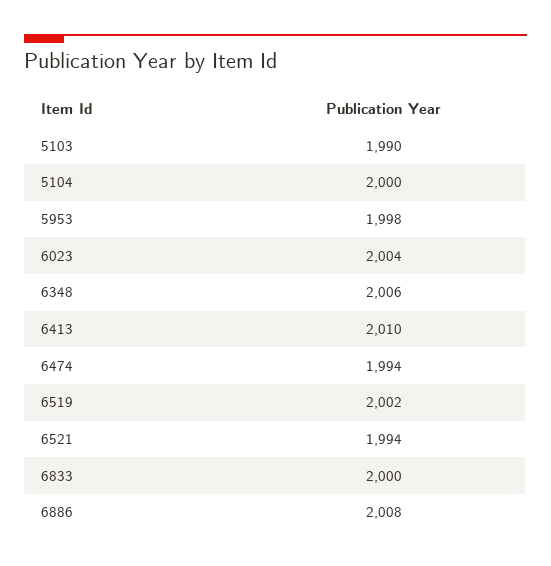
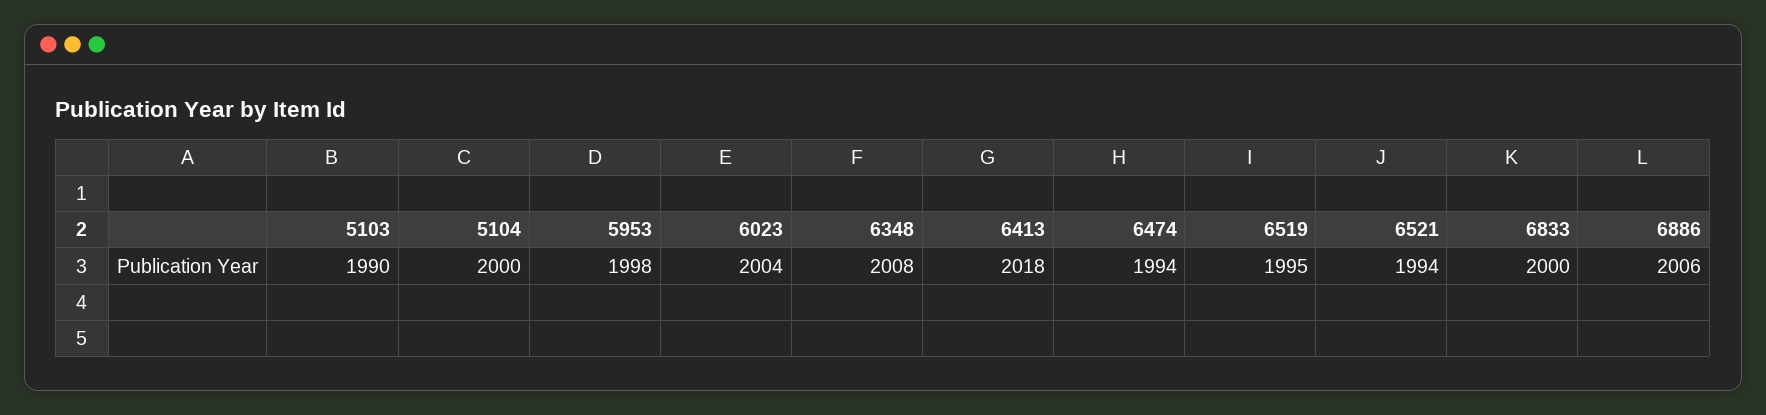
6348: 2006 -> 2008
6413: 2010 -> 2018
6519: 2002 -> 1995
6886: 2008 -> 2006

